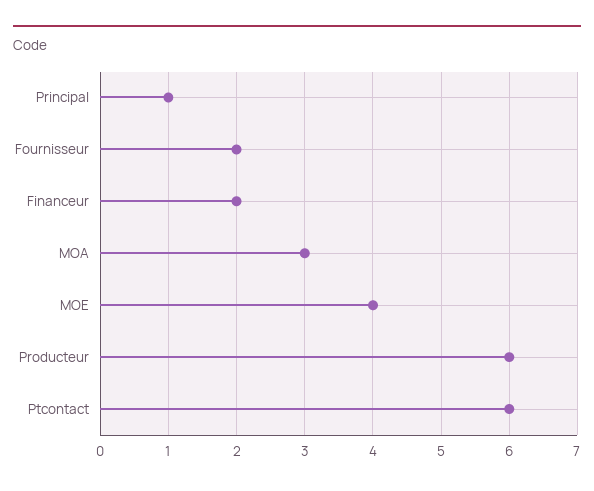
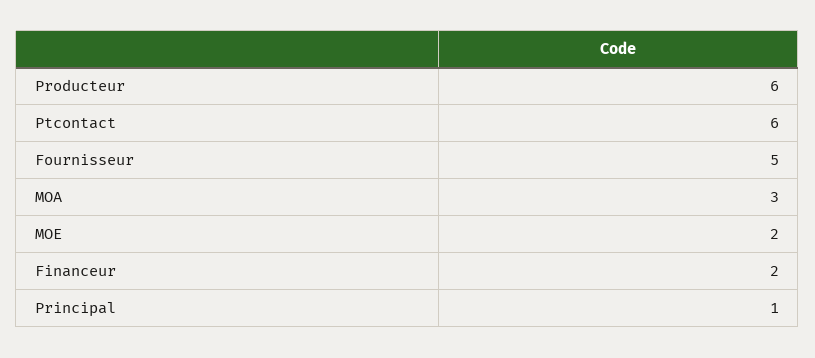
Fournisseur: 2 -> 5
MOE: 4 -> 2

